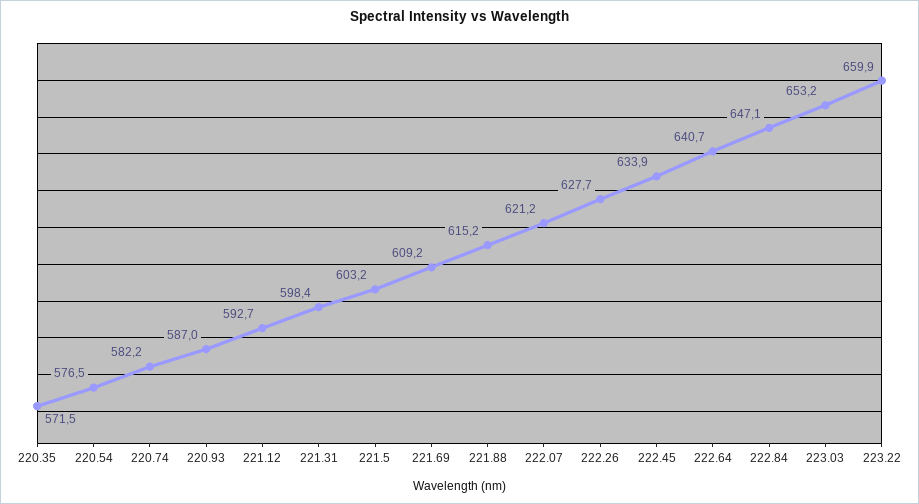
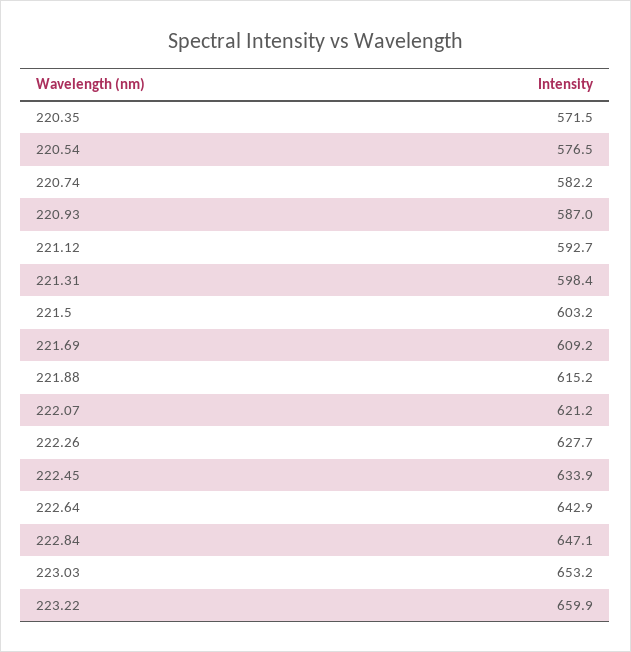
222.64: 640.7 -> 642.9

